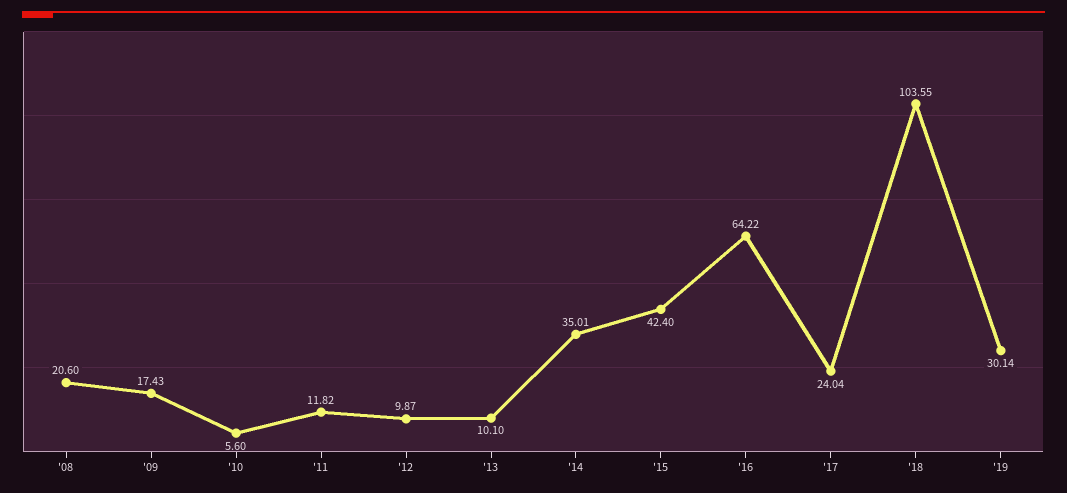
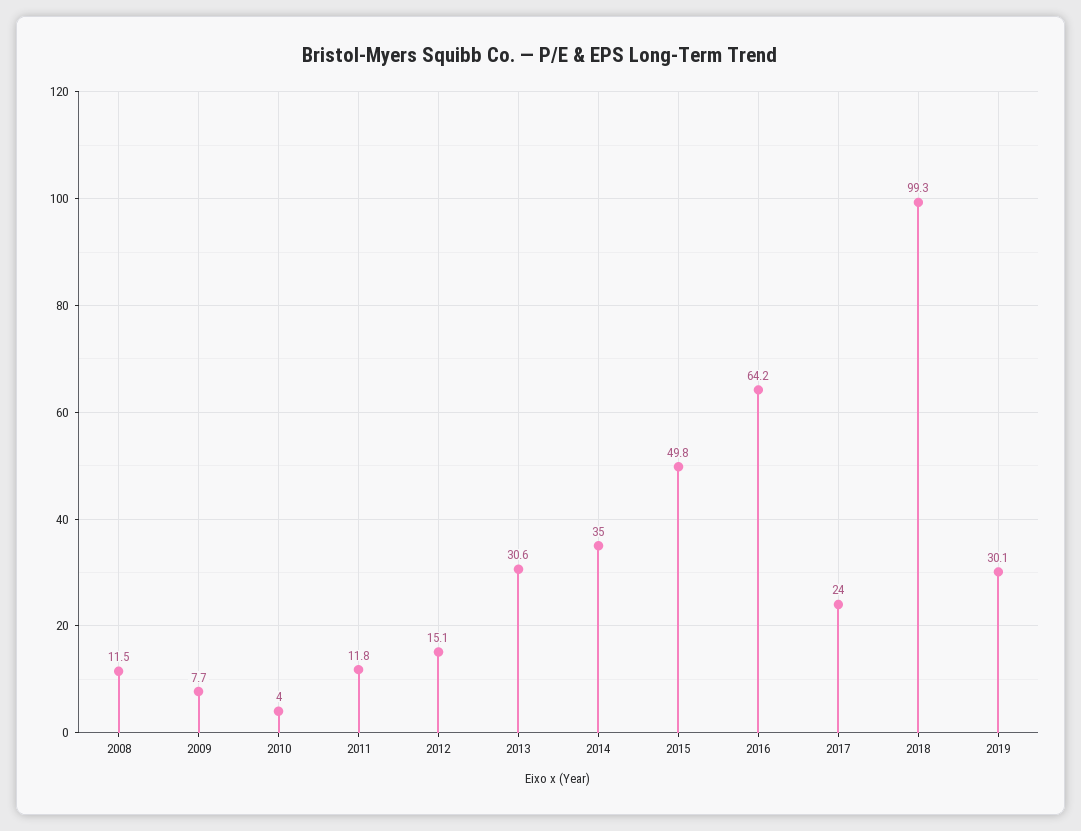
'08: 20.6 -> 11.5
'09: 17.43 -> 7.7
'10: 5.6 -> 4
'12: 9.87 -> 15.1
'13: 10.1 -> 30.6
'15: 42.4 -> 49.8
'18: 103.55 -> 99.3

